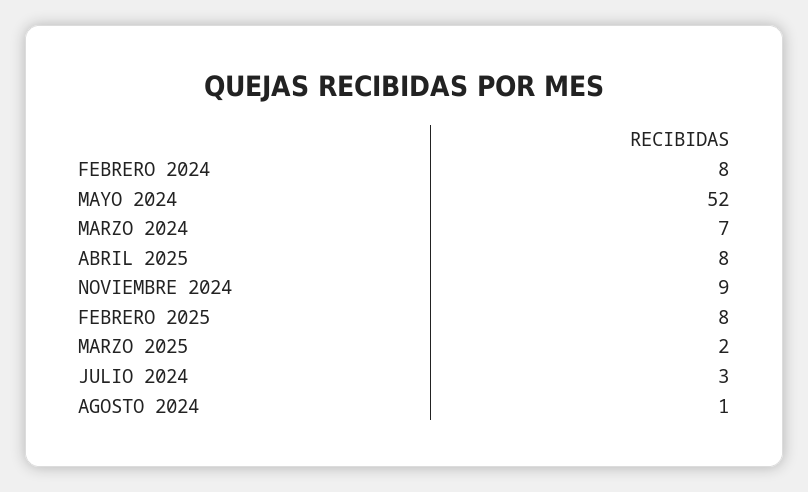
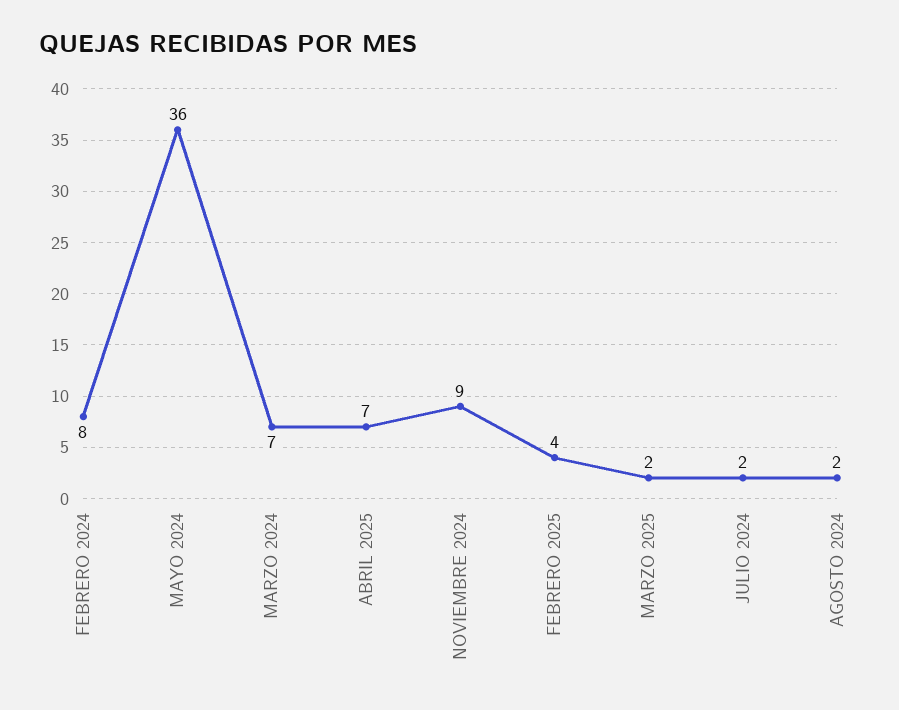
MAYO 2024: 52 -> 36
ABRIL 2025: 8 -> 7
FEBRERO 2025: 8 -> 4
JULIO 2024: 3 -> 2
AGOSTO 2024: 1 -> 2

